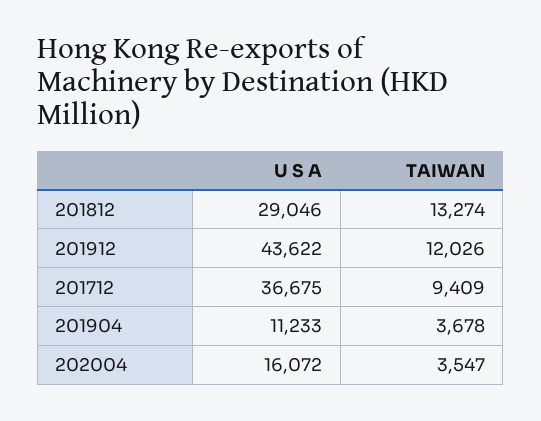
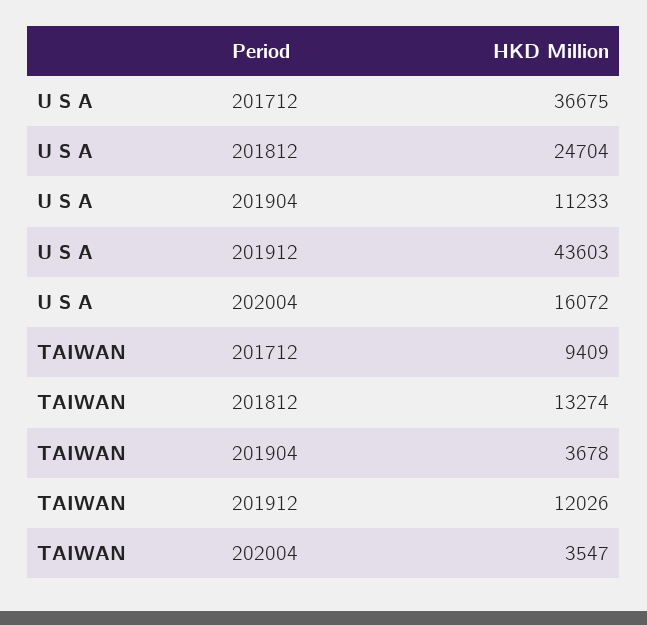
U S A, 201812: 29046 -> 24704
U S A, 201912: 43622 -> 43603

